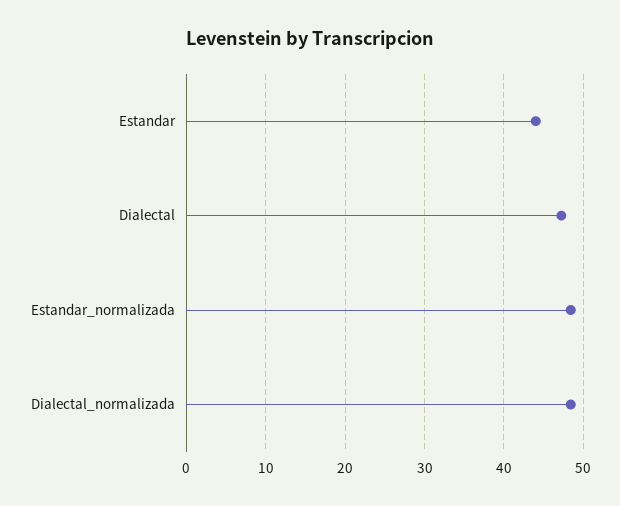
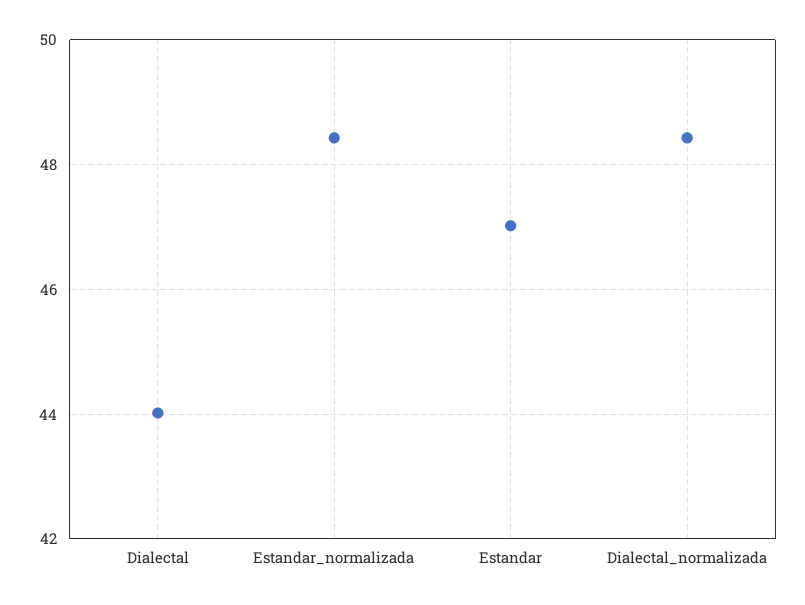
Estandar: 44 -> 47
Dialectal: 47 -> 44

